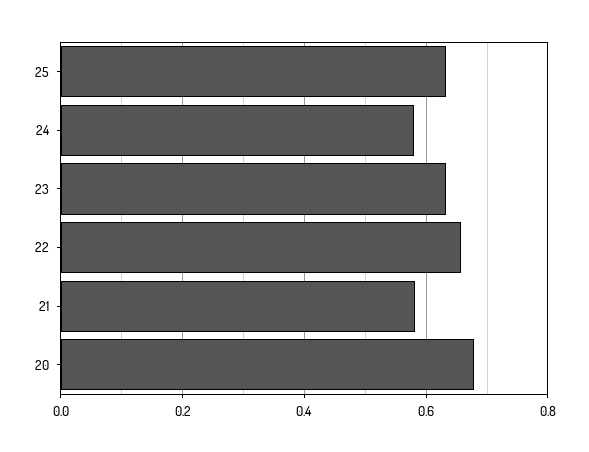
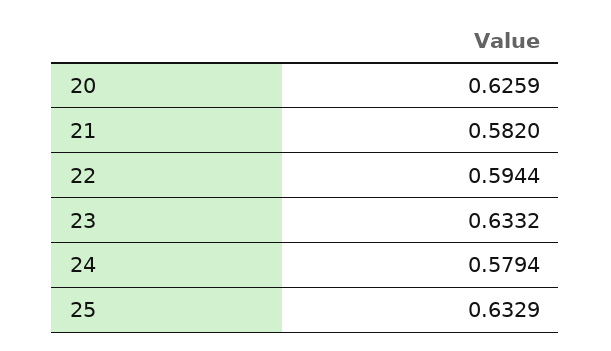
22: 0.66 -> 0.5944
20: 0.68 -> 0.6259

